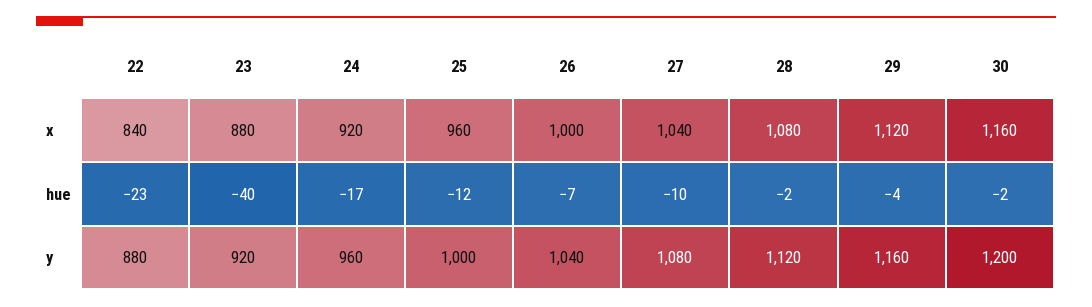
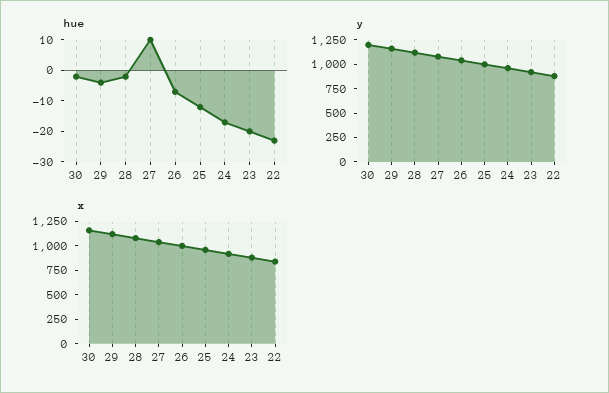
hue, 23: -40 -> -20
hue, 27: -10 -> 10

